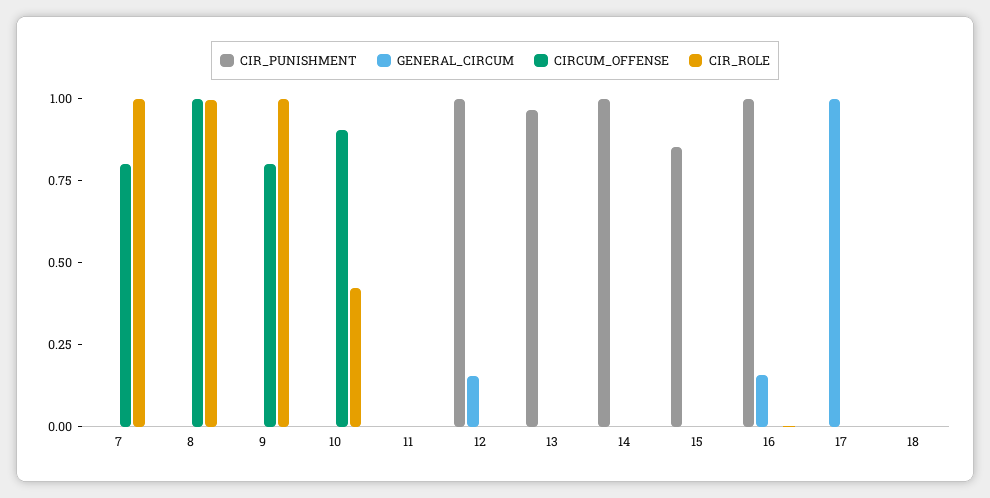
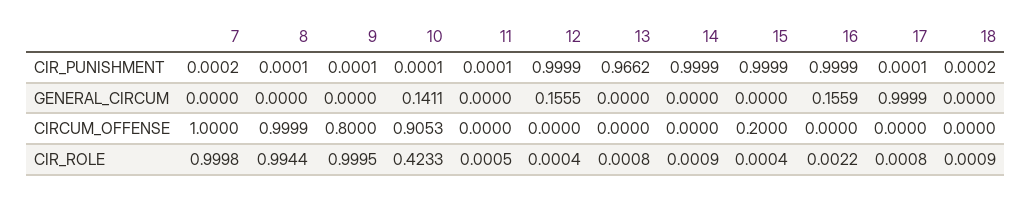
CIRCUM_OFFENSE, 7: 0.8 -> 1
GENERAL_CIRCUM, 10: 0 -> 0.1411
CIR_PUNISHMENT, 15: 0.85 -> 0.9999
CIRCUM_OFFENSE, 15: 0 -> 0.2

